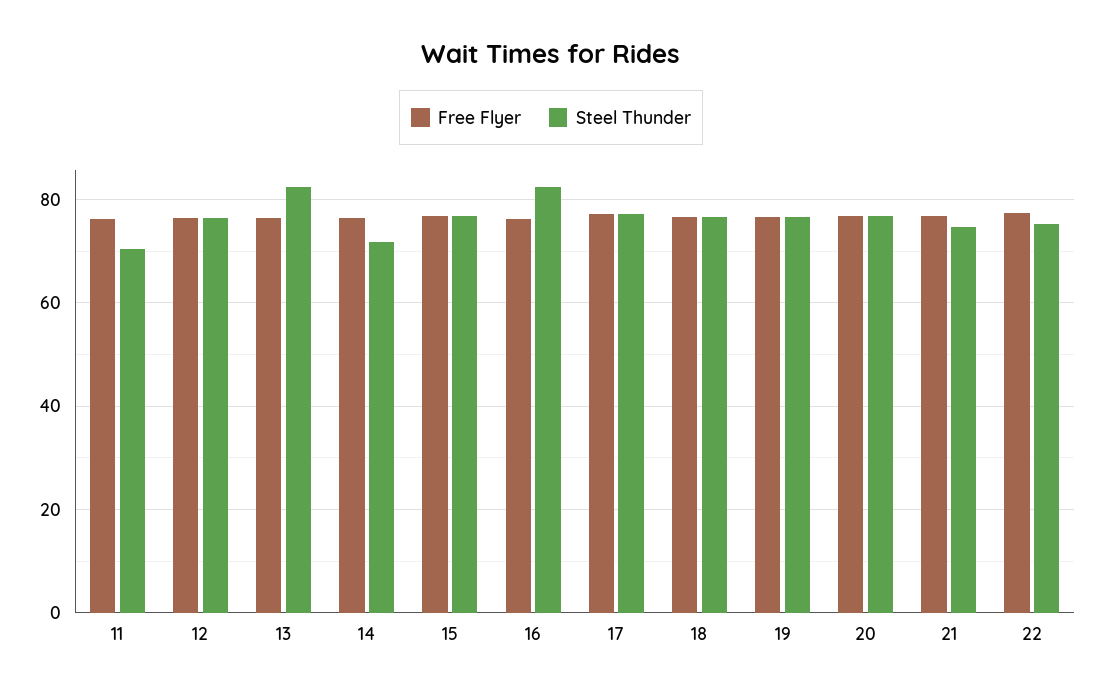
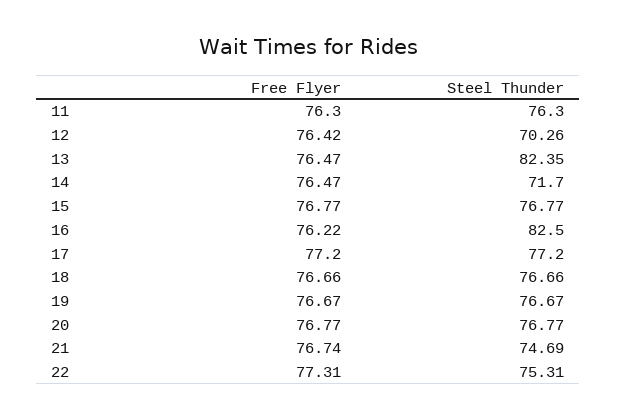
Steel Thunder, 11: 70 -> 76.3
Steel Thunder, 12: 76 -> 70.26

